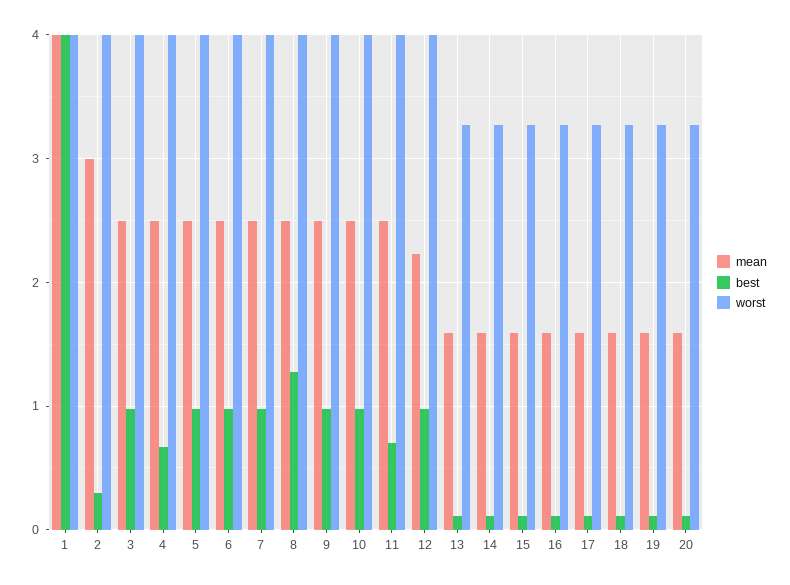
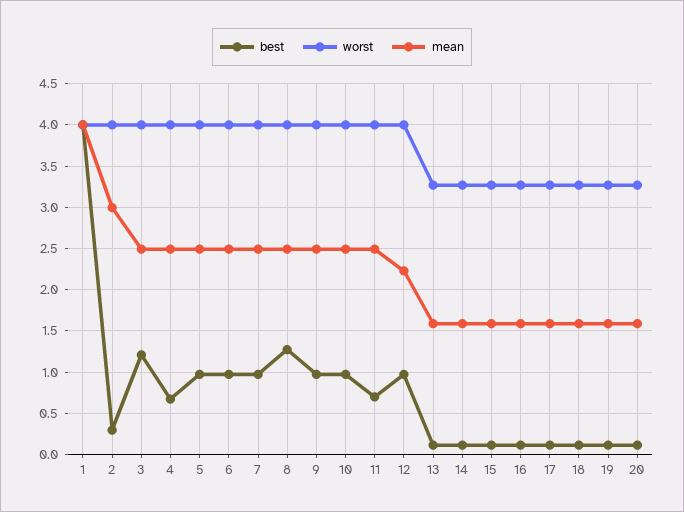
best, 3: 1 -> 1.2

